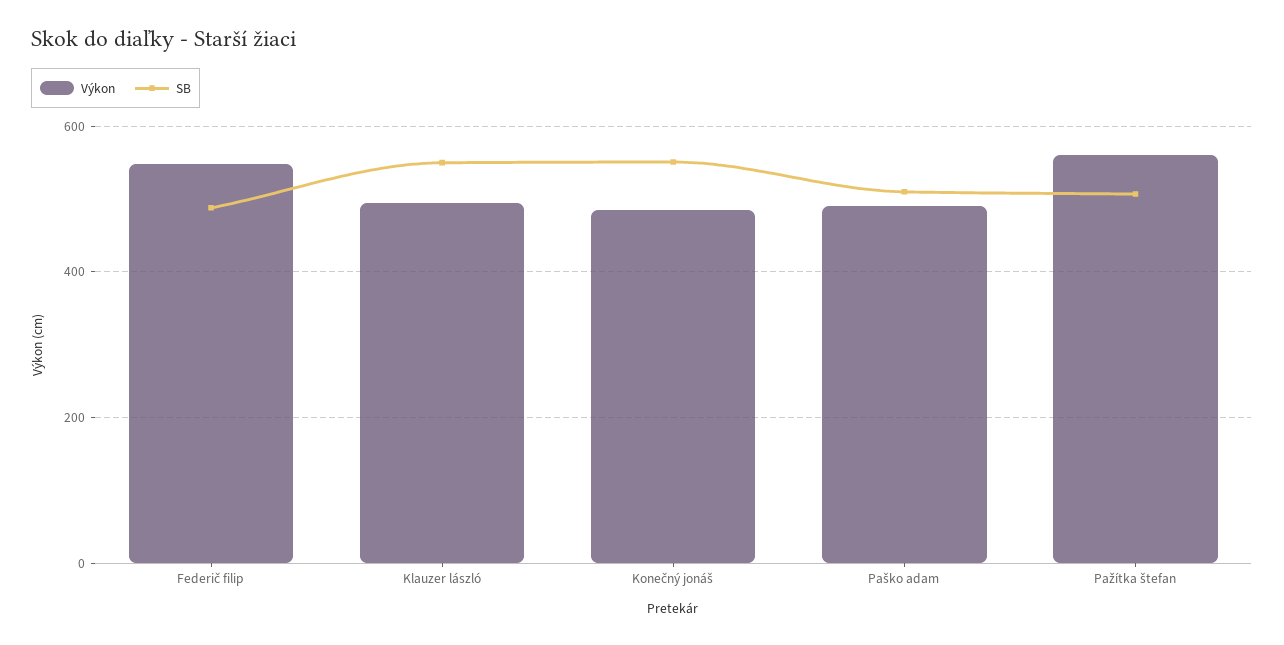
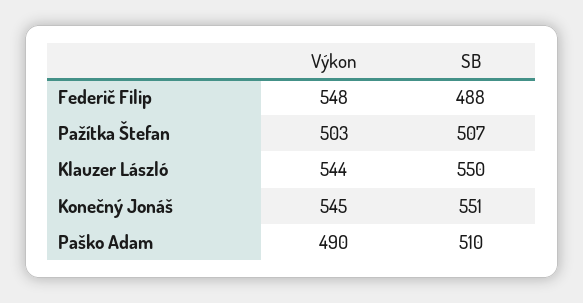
Výkon, Klauzer lászló: 500 -> 544
Výkon, Konečný jonáš: 480 -> 545
Výkon, Pažítka štefan: 560 -> 503

